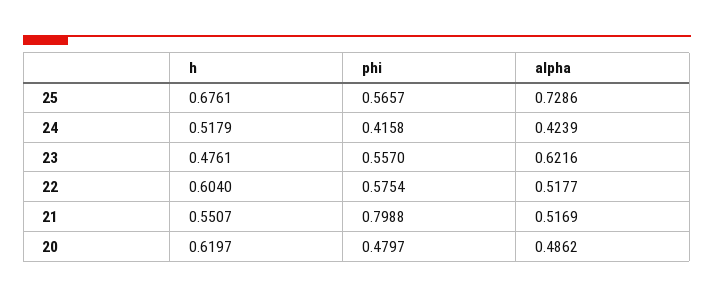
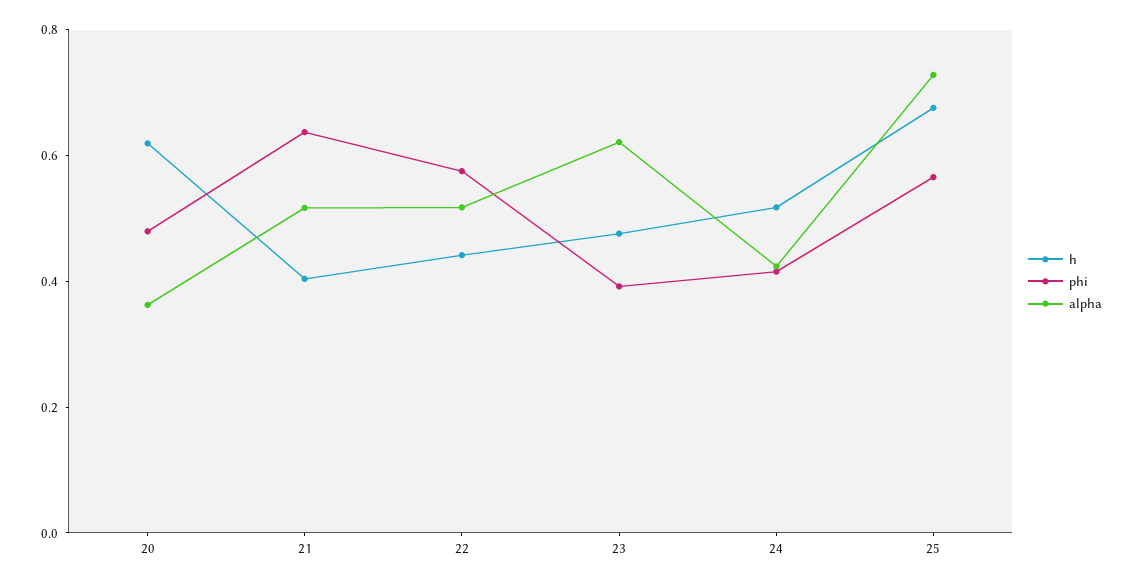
phi, 23: 0.557 -> 0.4
h, 22: 0.604 -> 0.45
h, 21: 0.5507 -> 0.4
phi, 21: 0.7988 -> 0.65
alpha, 20: 0.4862 -> 0.35

